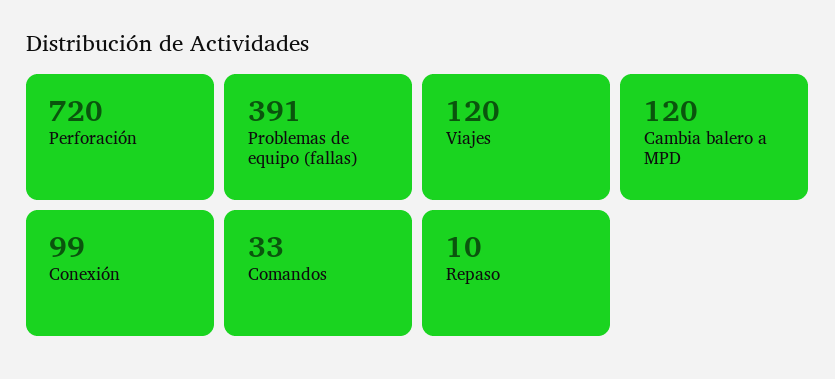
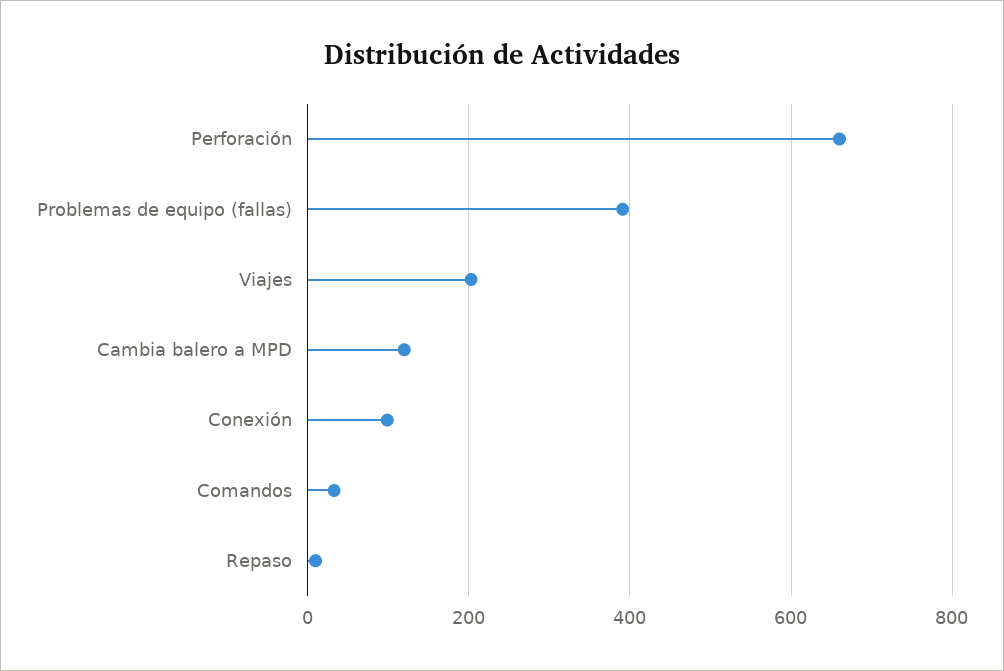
Perforación: 720 -> 660
Viajes: 120 -> 200

